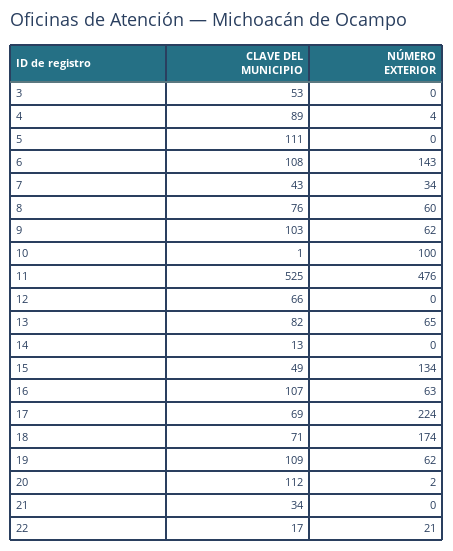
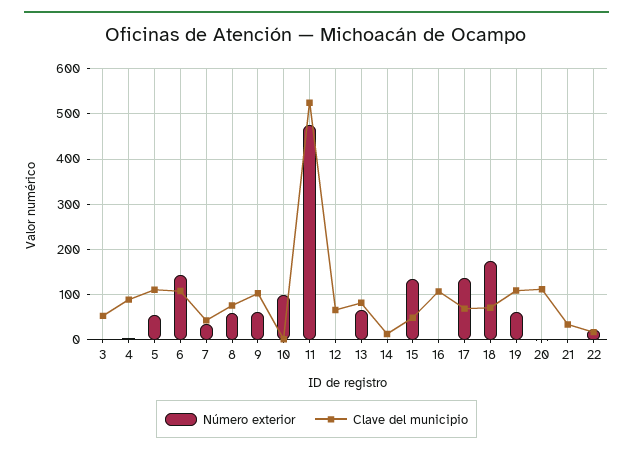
NÚMERO EXTERIOR, 5: 0 -> 60
NÚMERO EXTERIOR, 16: 63 -> 0
NÚMERO EXTERIOR, 17: 224 -> 140

